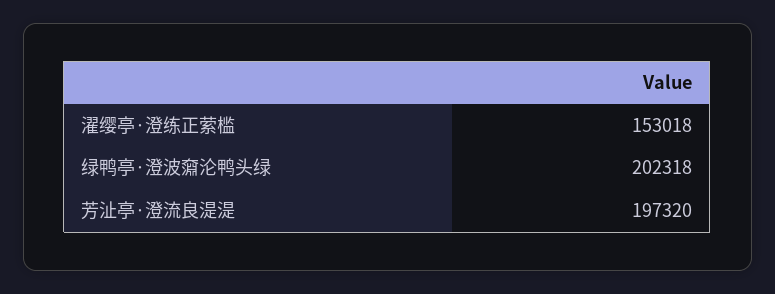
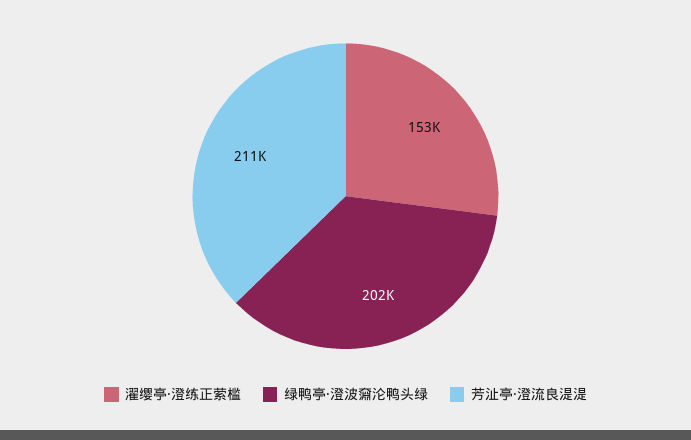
芳沚亭·澄流良湜湜: 197320 -> 211000

